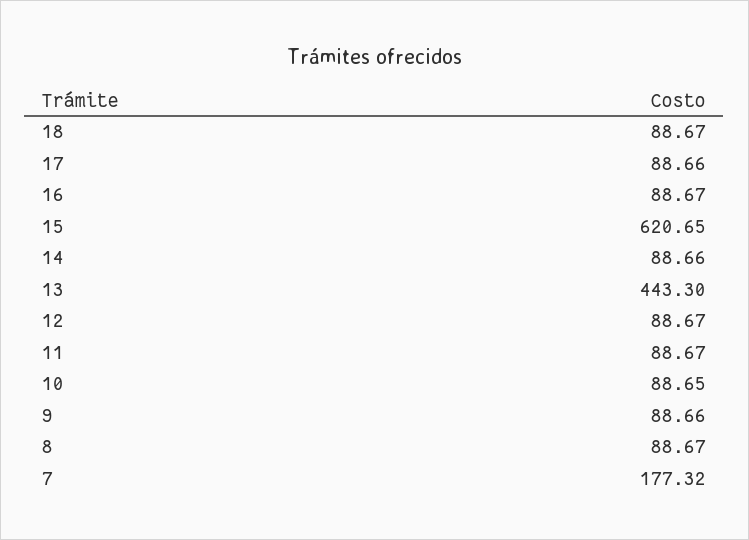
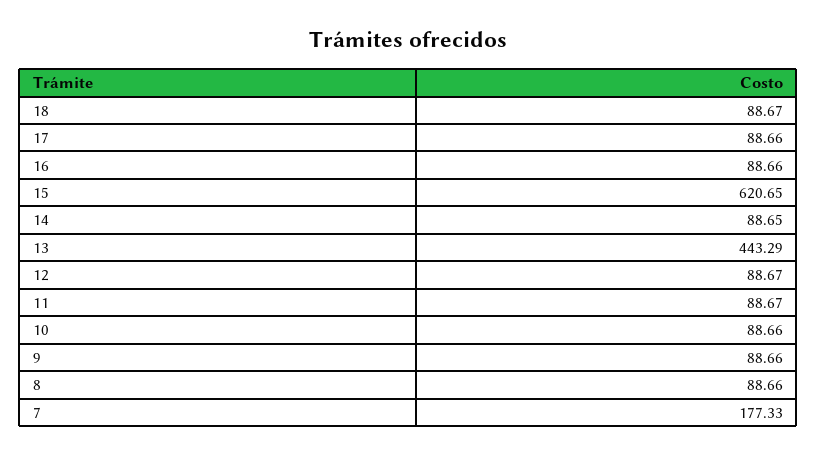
16: 88.67 -> 88.66
14: 88.66 -> 88.65
13: 443.3 -> 443.29
10: 88.65 -> 88.66
8: 88.67 -> 88.66
7: 177.32 -> 177.33

